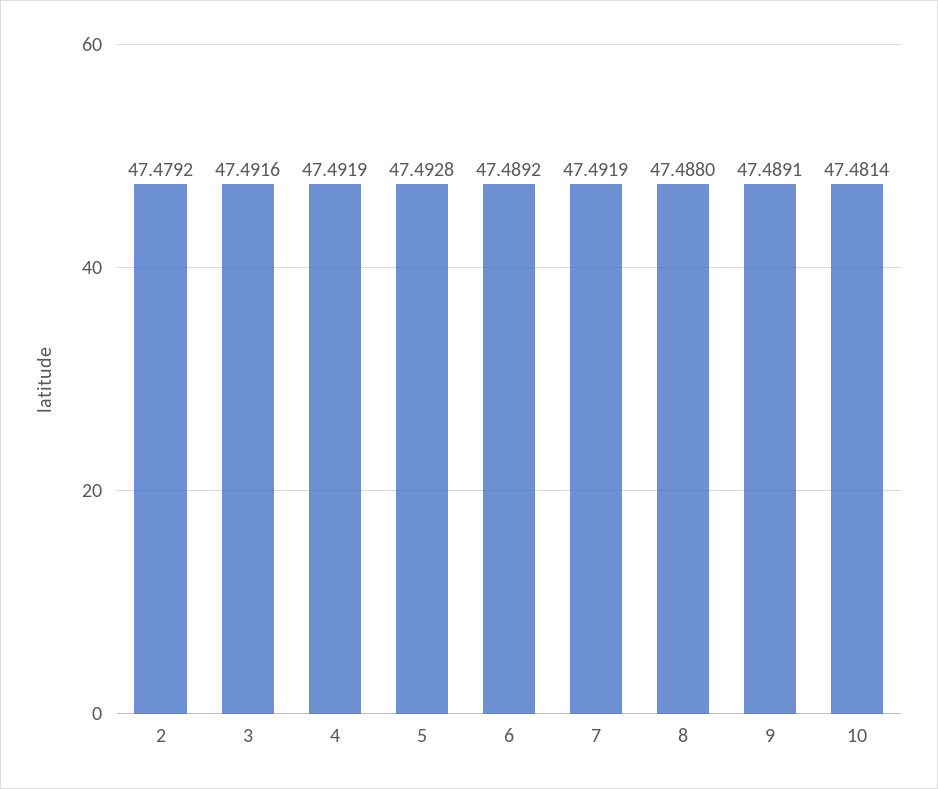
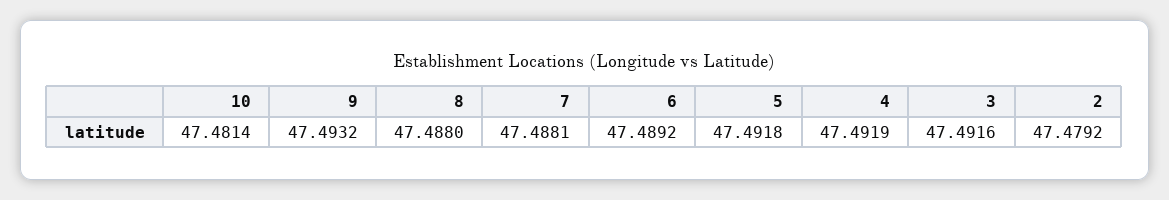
5: 47.4928 -> 47.4918
7: 47.4919 -> 47.4881
9: 47.4891 -> 47.4932

